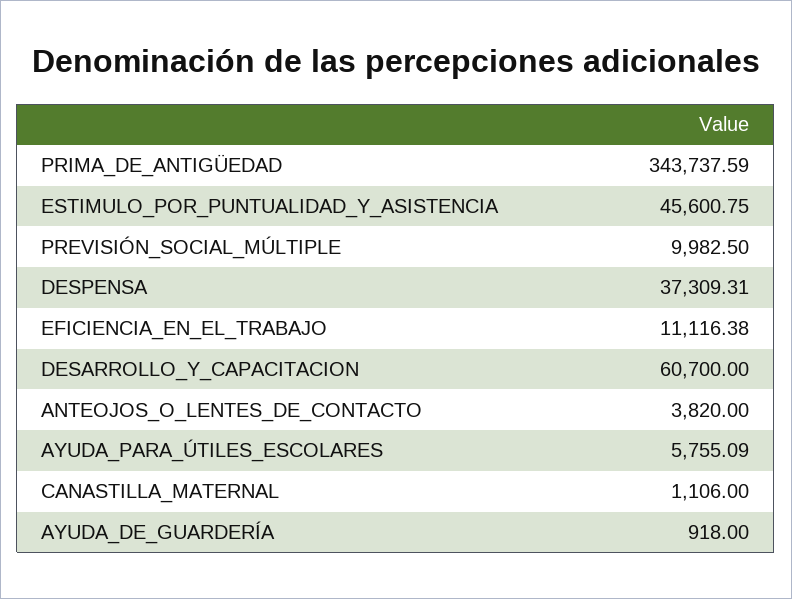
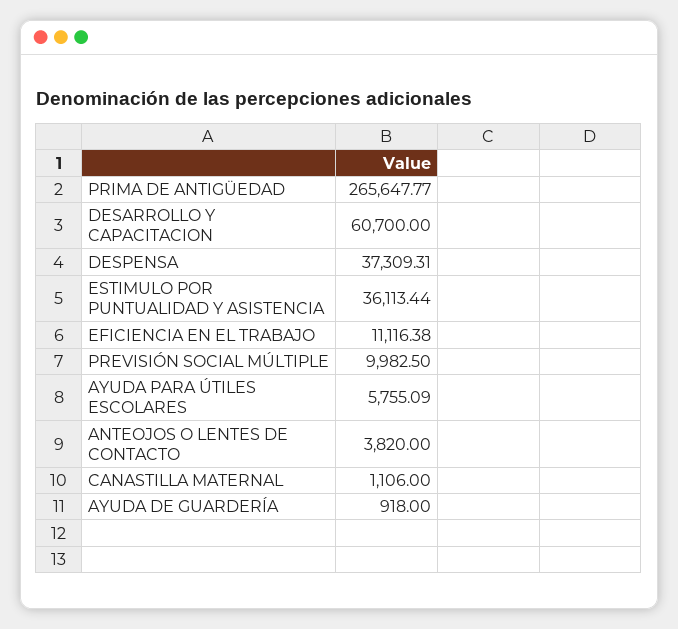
PRIMA_DE_ANTIGÜEDAD: 343737.59 -> 265647.77
ESTIMULO_POR_PUNTUALIDAD_Y_ASISTENCIA: 45600.75 -> 36113.44

